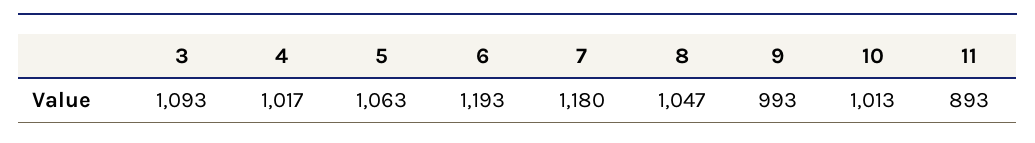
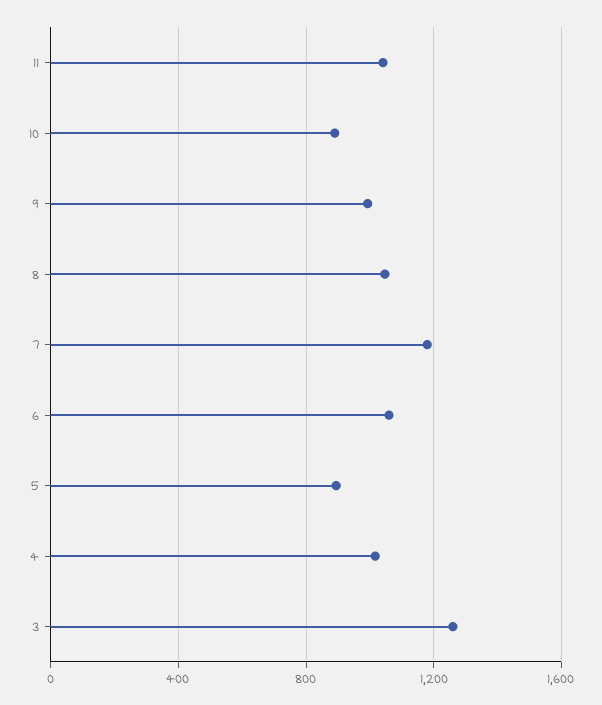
3: 1093 -> 1250
5: 1063 -> 900
6: 1193 -> 1050
10: 1013 -> 900
11: 893 -> 1050

